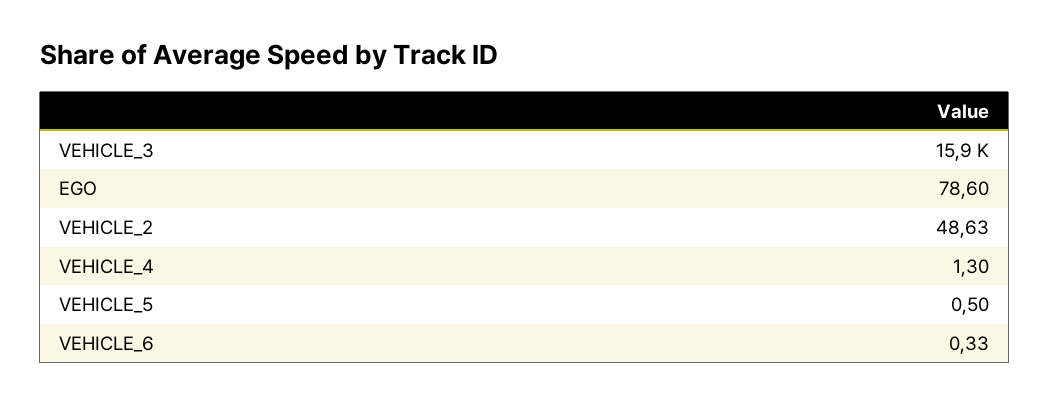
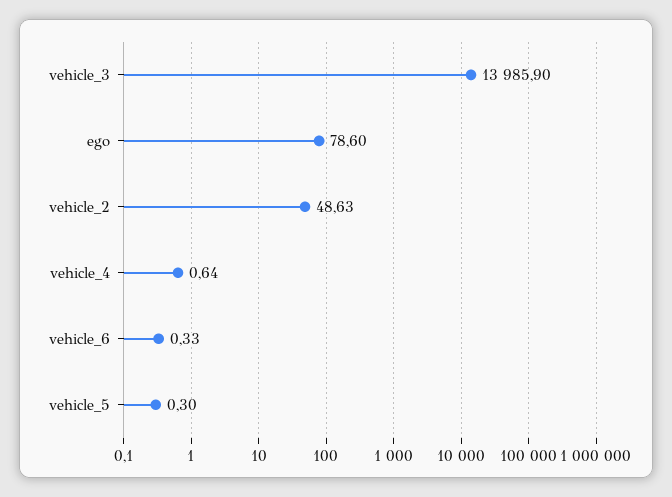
VEHICLE_3: 15900 -> 13985.9
VEHICLE_4: 1.3 -> 0.64
VEHICLE_5: 0.5 -> 0.3

